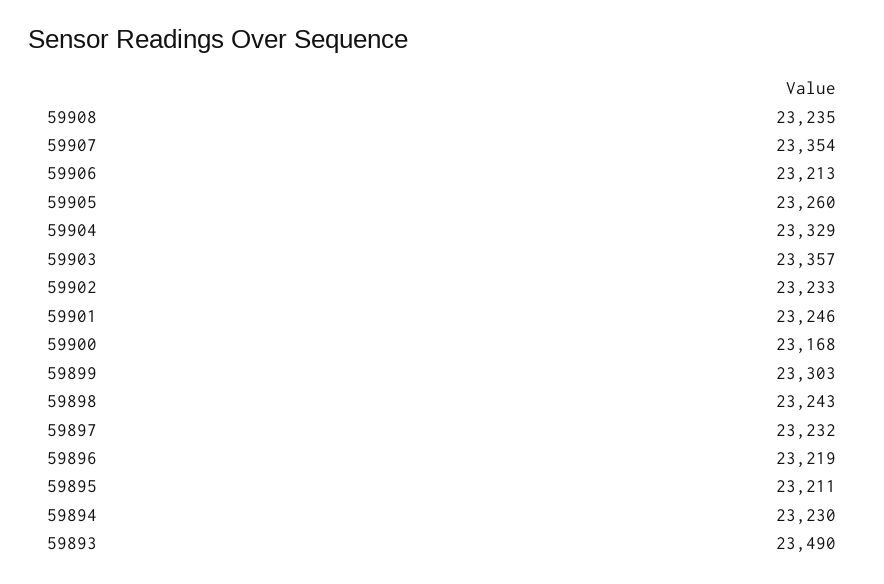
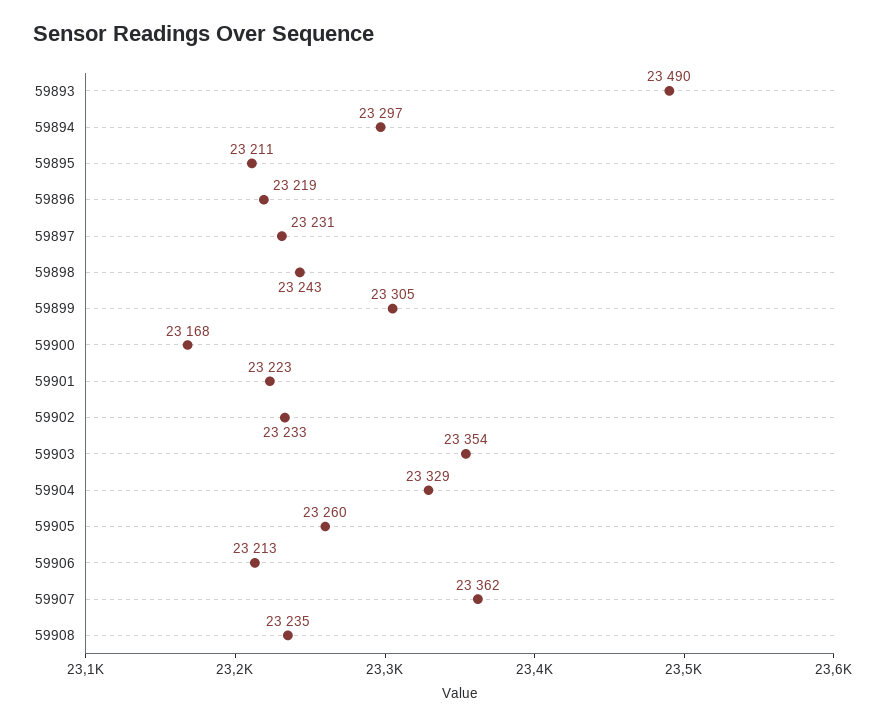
59907: 23354 -> 23362
59903: 23357 -> 23354
59901: 23246 -> 23223
59899: 23303 -> 23305
59897: 23232 -> 23231
59894: 23230 -> 23297

